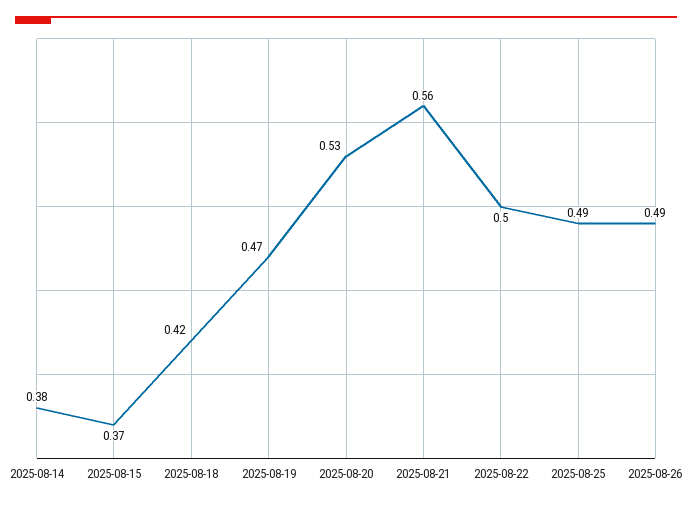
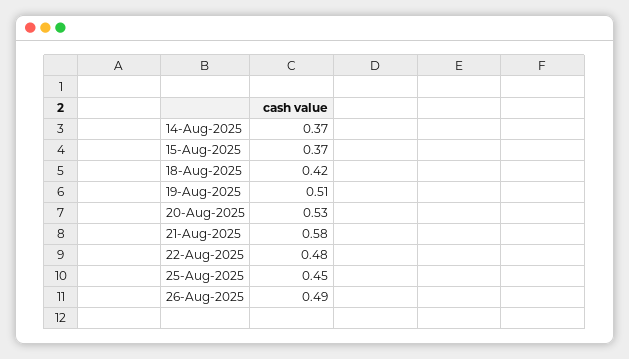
2025-08-14: 0.38 -> 0.37
2025-08-19: 0.47 -> 0.51
2025-08-21: 0.56 -> 0.58
2025-08-22: 0.5 -> 0.48
2025-08-25: 0.49 -> 0.45

